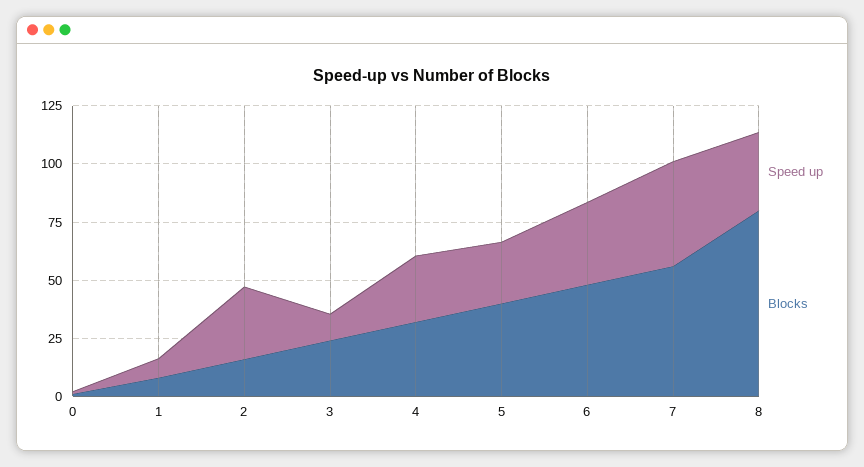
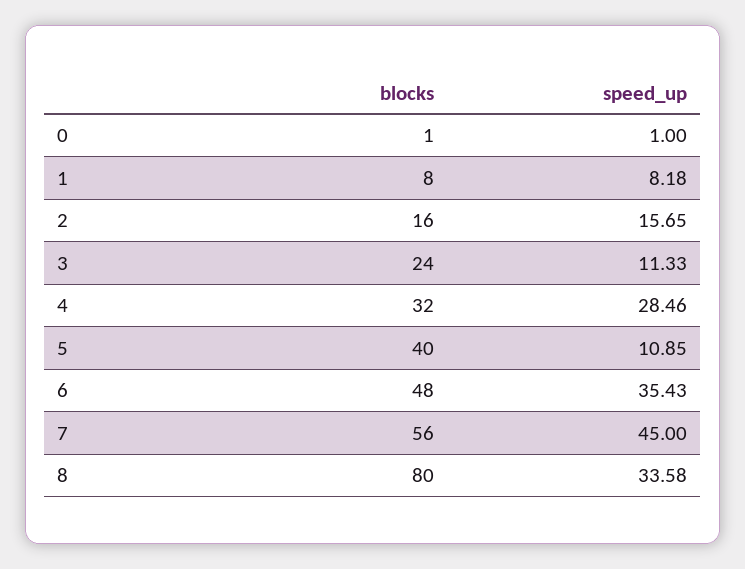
Speed up, 2: 30 -> 15.65
Speed up, 5: 25 -> 10.85

